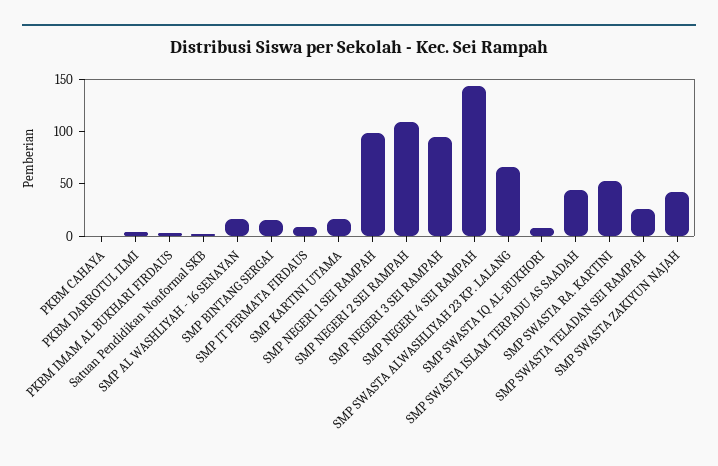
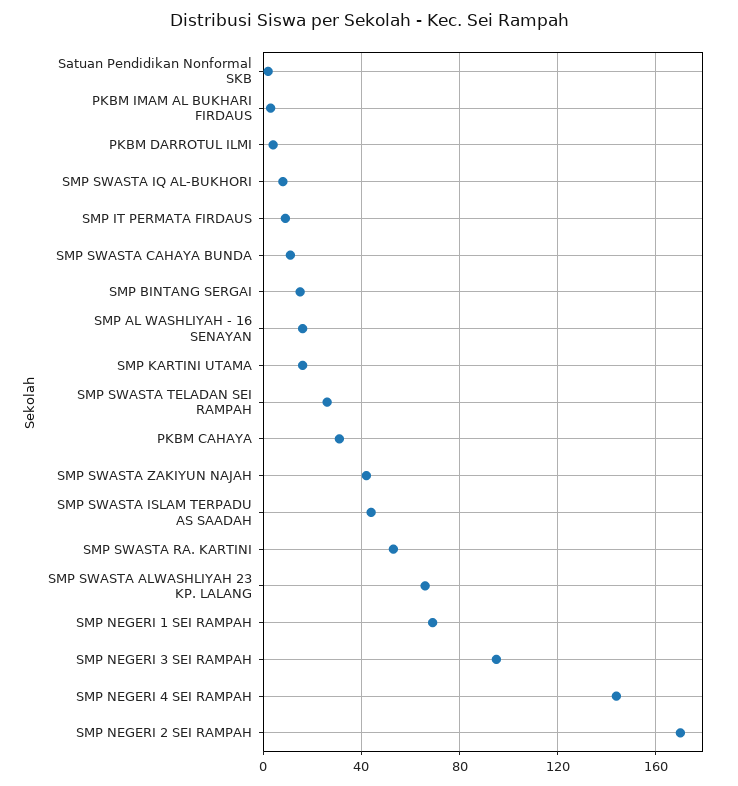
PKBM CAHAYA: 0 -> 30
SMP NEGERI 1 SEI RAMPAH: 100 -> 70
SMP NEGERI 2 SEI RAMPAH: 110 -> 170
SMP SWASTA CAHAYA BUNDA: none -> 10

